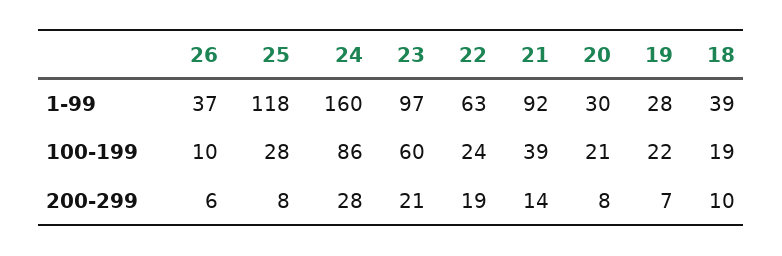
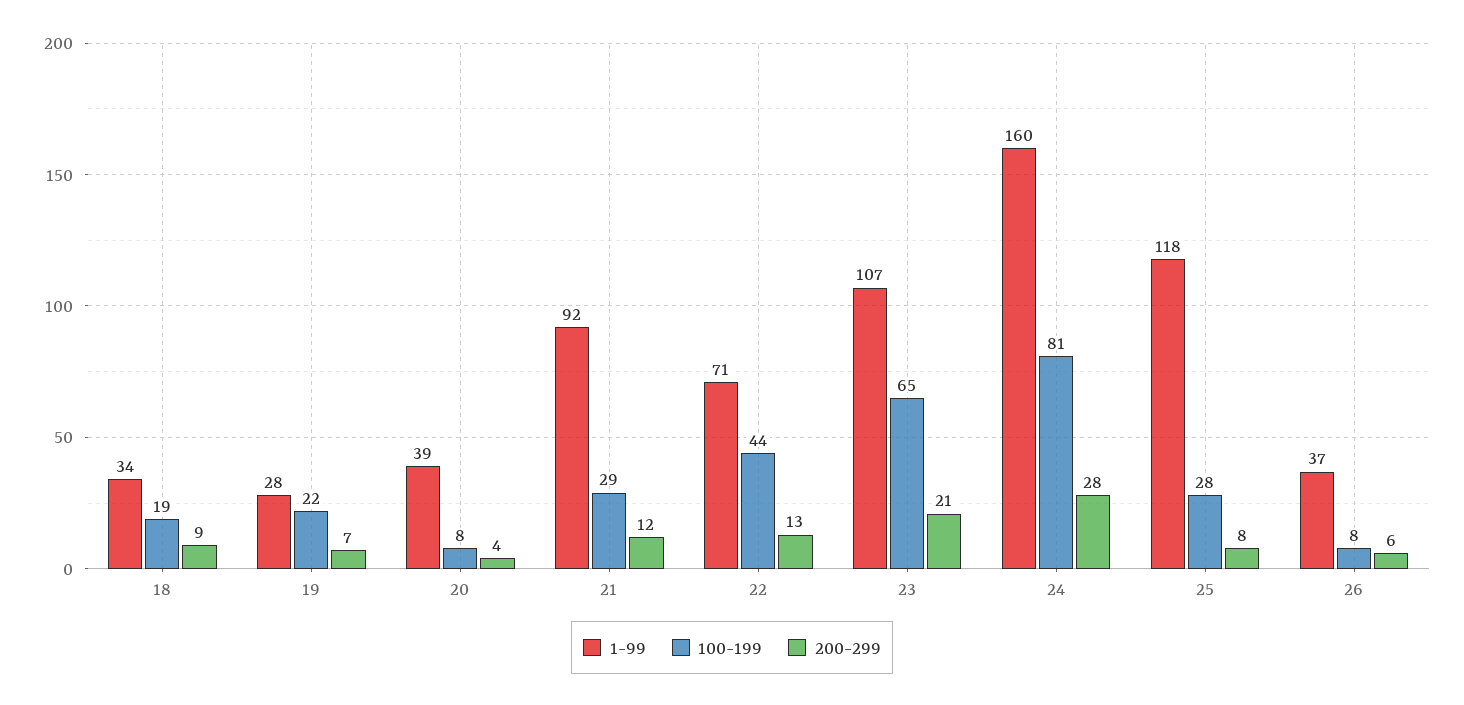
1-99, 23: 97 -> 107
1-99, 22: 63 -> 71
1-99, 20: 30 -> 39
1-99, 18: 39 -> 34
100-199, 26: 10 -> 8
100-199, 24: 86 -> 81
100-199, 23: 60 -> 65
100-199, 22: 24 -> 44
100-199, 21: 39 -> 29
100-199, 20: 21 -> 8
200-299, 22: 19 -> 13
200-299, 21: 14 -> 12
200-299, 20: 8 -> 4
200-299, 18: 10 -> 9

